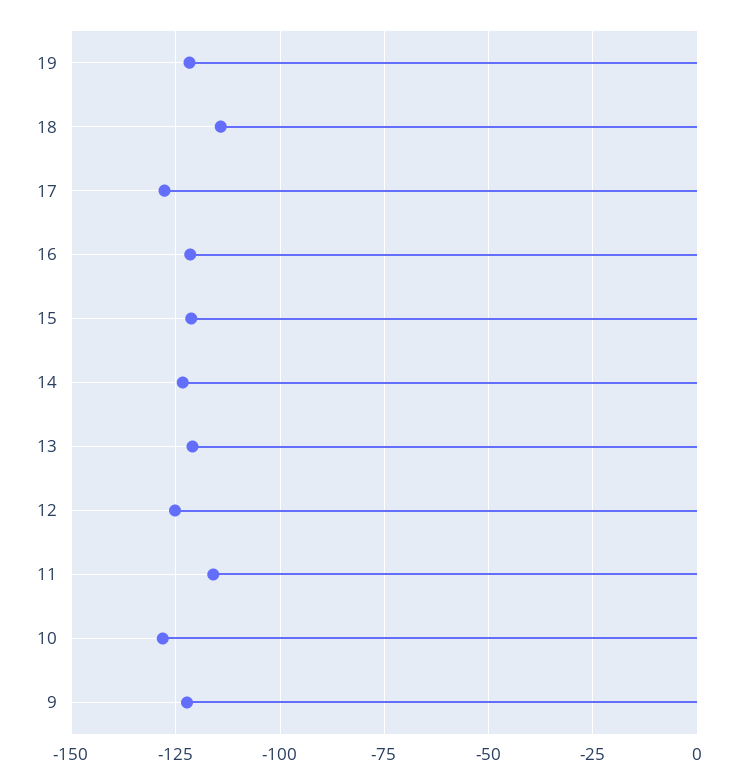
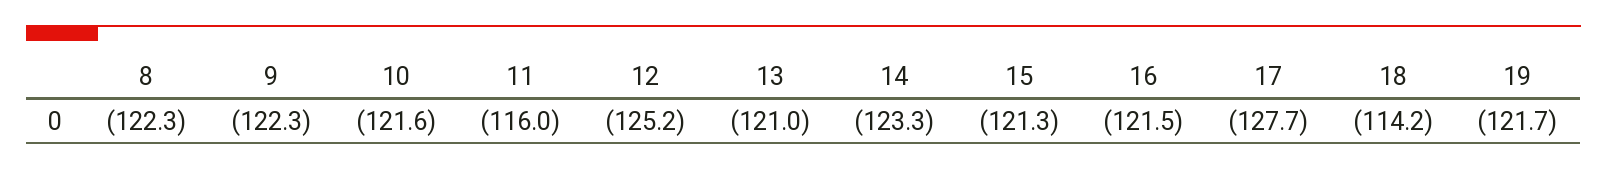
10: -127.5 -> -121.6
8: none -> -122.3

